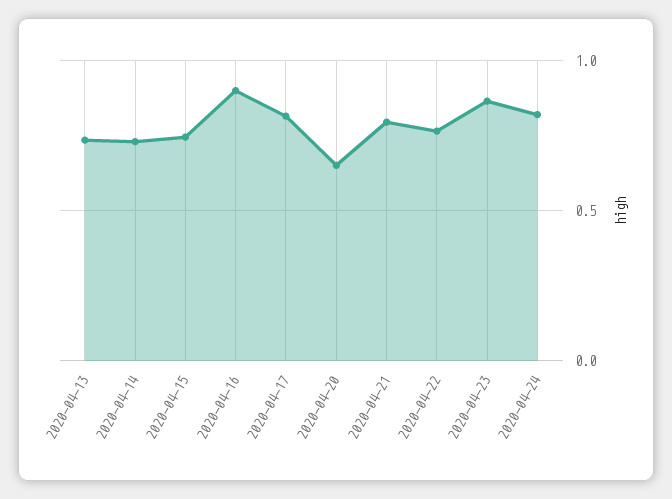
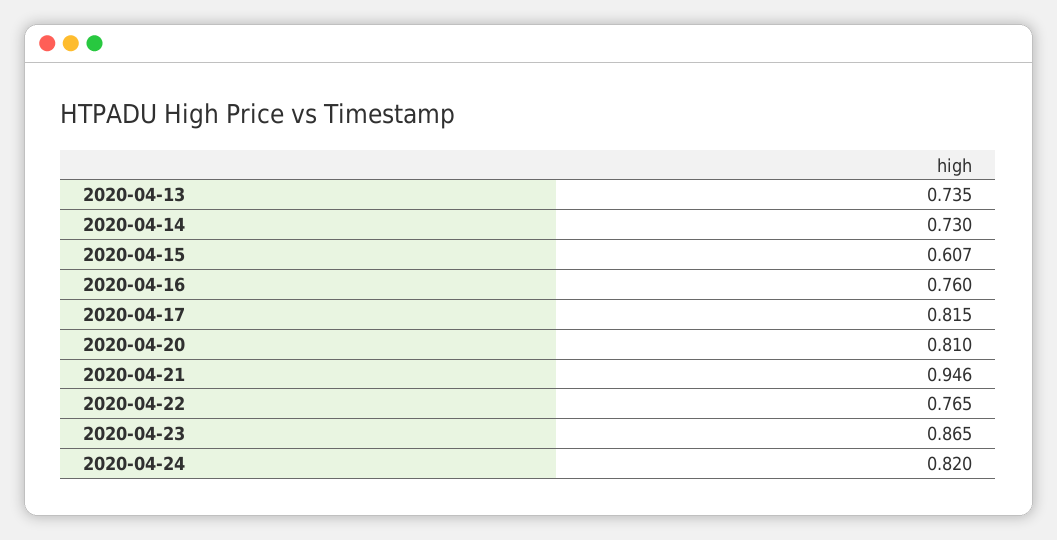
2020-04-15: 0.75 -> 0.607
2020-04-16: 0.9 -> 0.76
2020-04-20: 0.65 -> 0.81
2020-04-21: 0.8 -> 0.946

